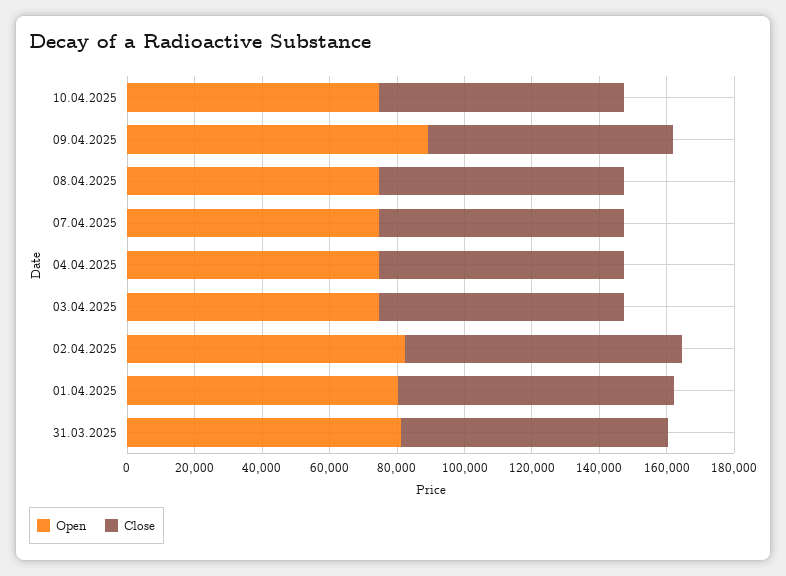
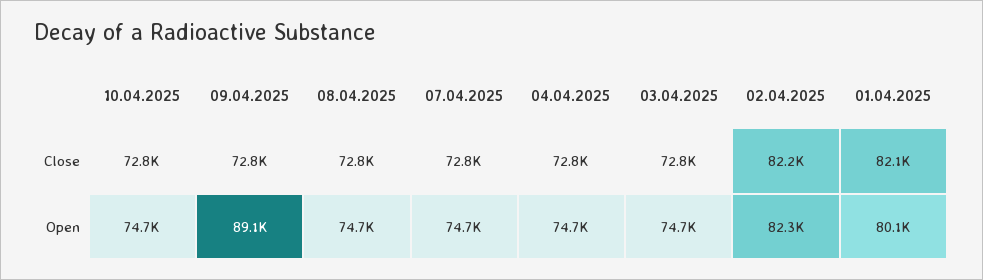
Open, 31.03.2025: 80000 -> none
Close, 31.03.2025: 80000 -> none

